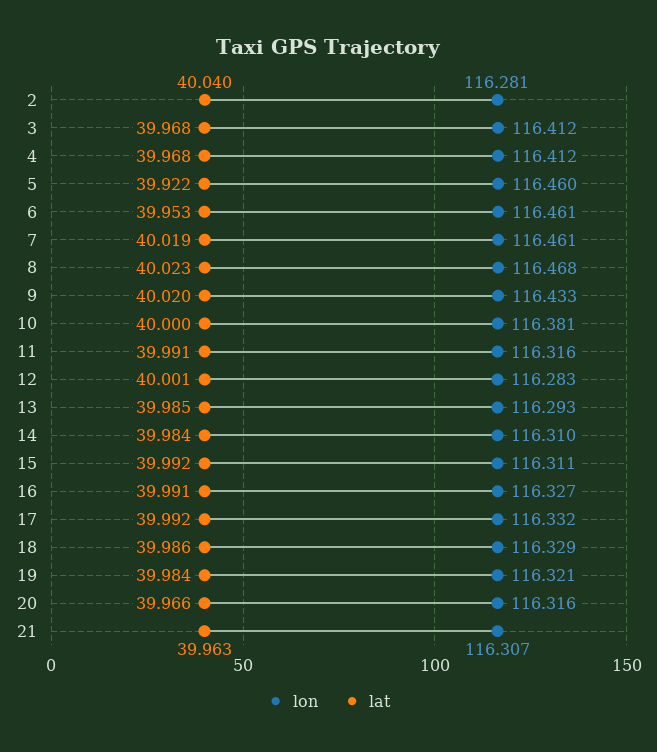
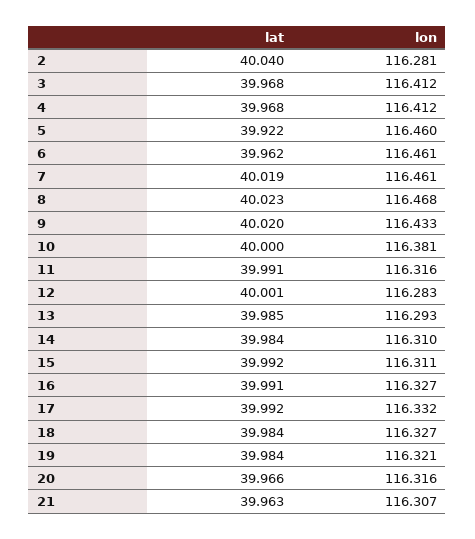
lat, 6: 39.953 -> 39.962
lon, 18: 116.329 -> 116.327
lat, 18: 39.986 -> 39.984

